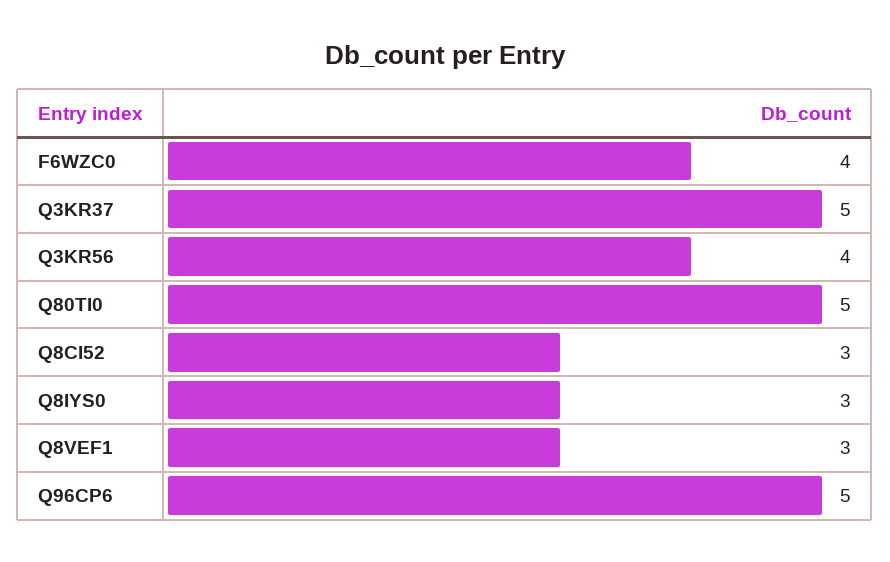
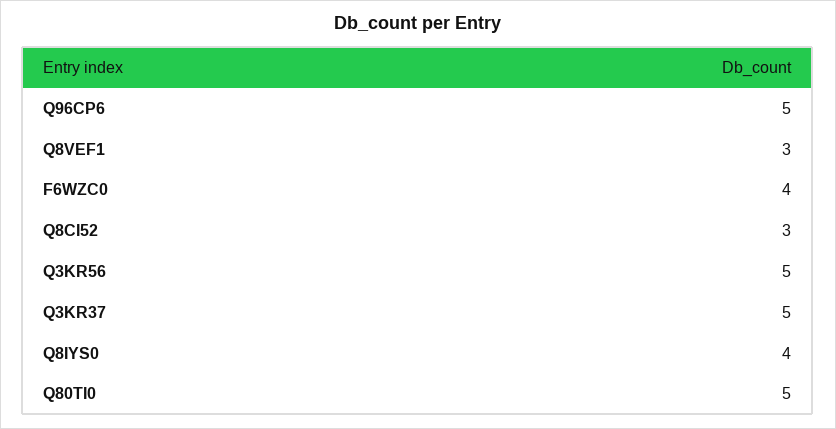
Q3KR56: 4 -> 5
Q8IYS0: 3 -> 4

